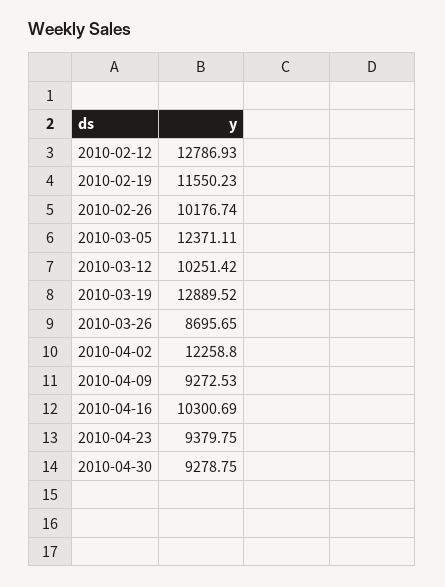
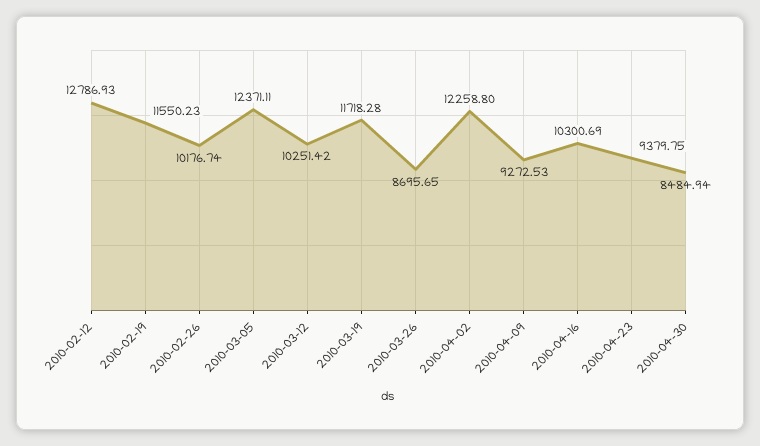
2010-03-19: 12889.52 -> 11718.28
2010-04-30: 9278.75 -> 8484.94

